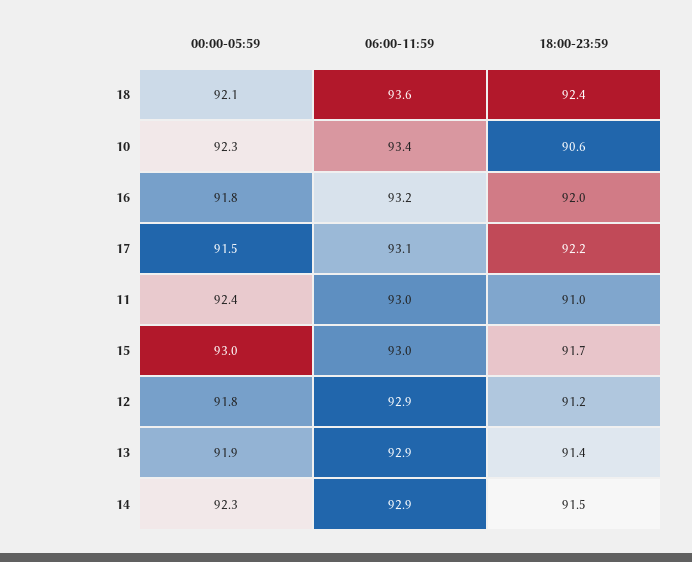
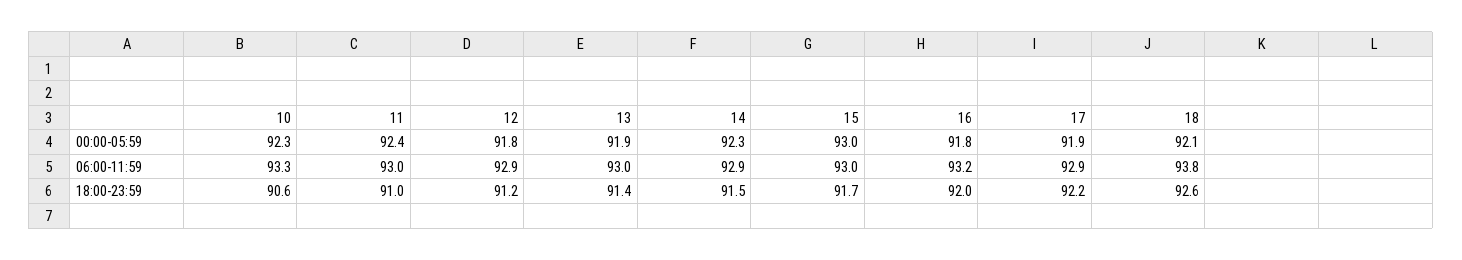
06:00-11:59, 18: 93.6 -> 93.8
18:00-23:59, 18: 92.4 -> 92.6
06:00-11:59, 10: 93.4 -> 93.3
00:00-05:59, 17: 91.5 -> 91.9
06:00-11:59, 17: 93.1 -> 92.9
06:00-11:59, 13: 92.9 -> 93

